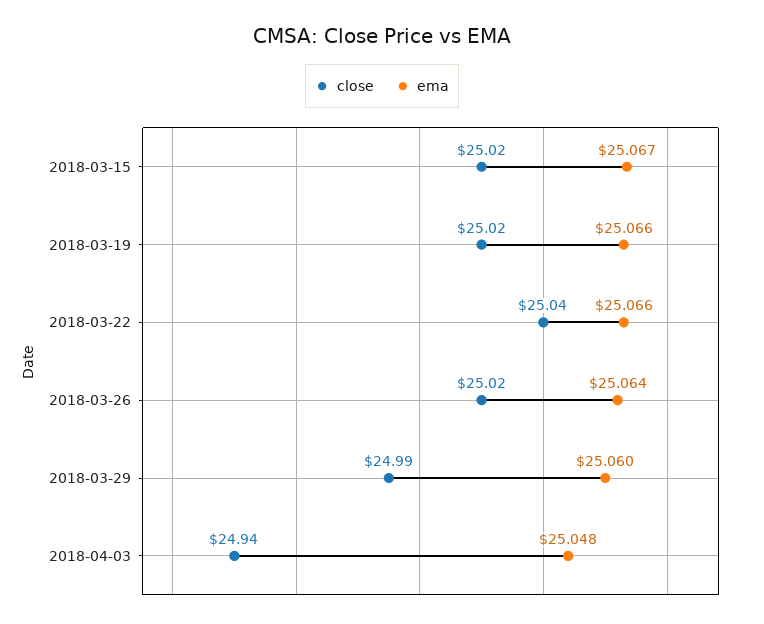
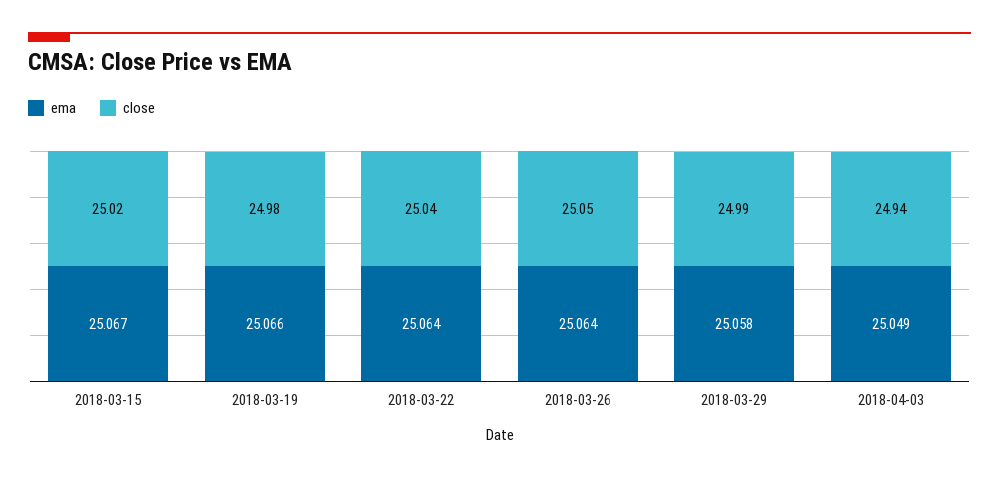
close, 2018-03-19: 25.02 -> 24.98
ema, 2018-03-22: 25.066 -> 25.064
close, 2018-03-26: 25.02 -> 25.05
ema, 2018-03-29: 25.06 -> 25.058
ema, 2018-04-03: 25.048 -> 25.049

